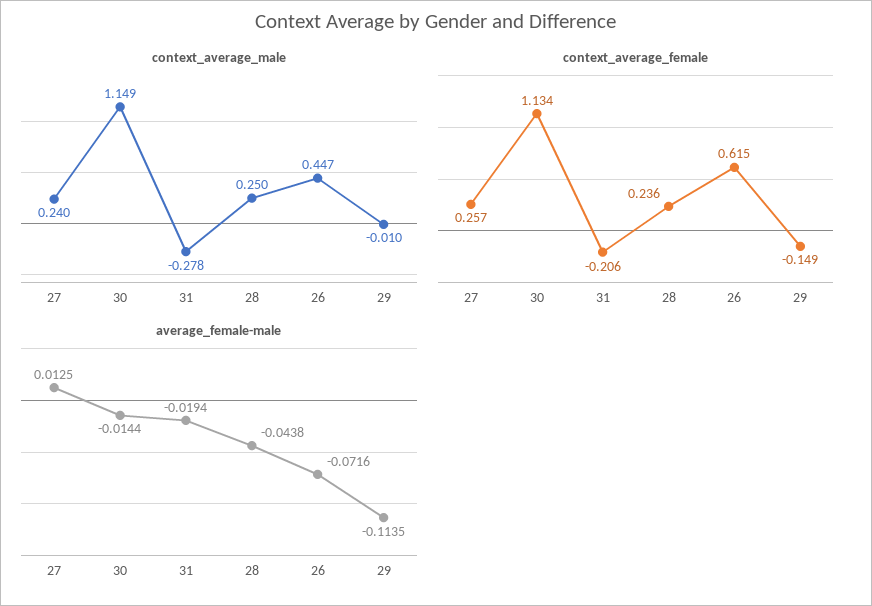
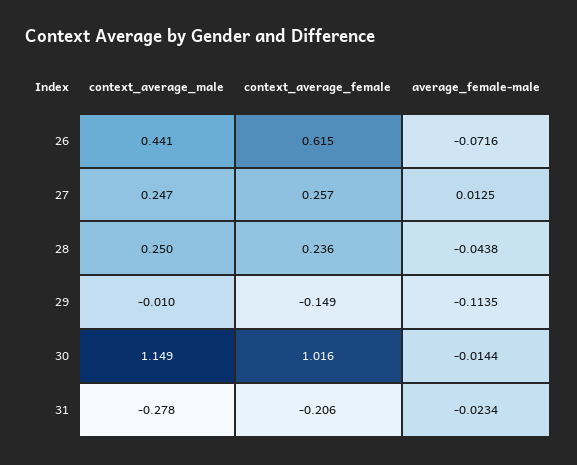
context_average_male, 27: 0.24 -> 0.247
context_average_male, 26: 0.447 -> 0.441
context_average_female, 30: 1.134 -> 1.016
average_female-male, 31: -0.0194 -> -0.0234

